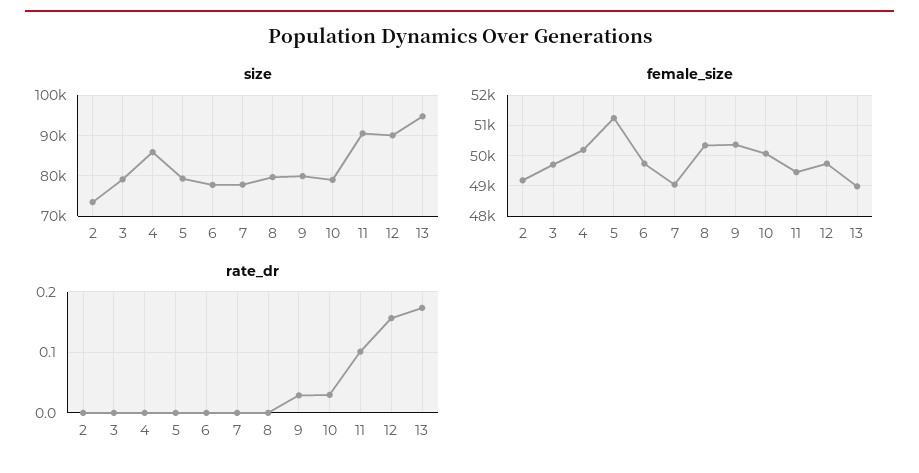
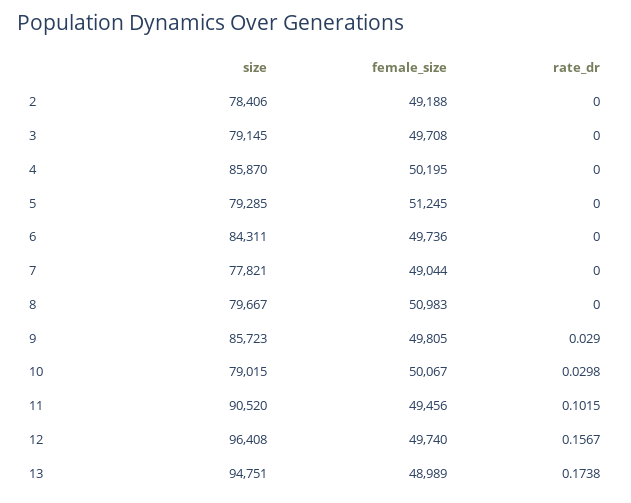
size, 2: 74000 -> 78406
size, 6: 78000 -> 84311
size, 9: 80000 -> 85723
size, 12: 90000 -> 96408
female_size, 8: 50400 -> 50983
female_size, 9: 50400 -> 49805

